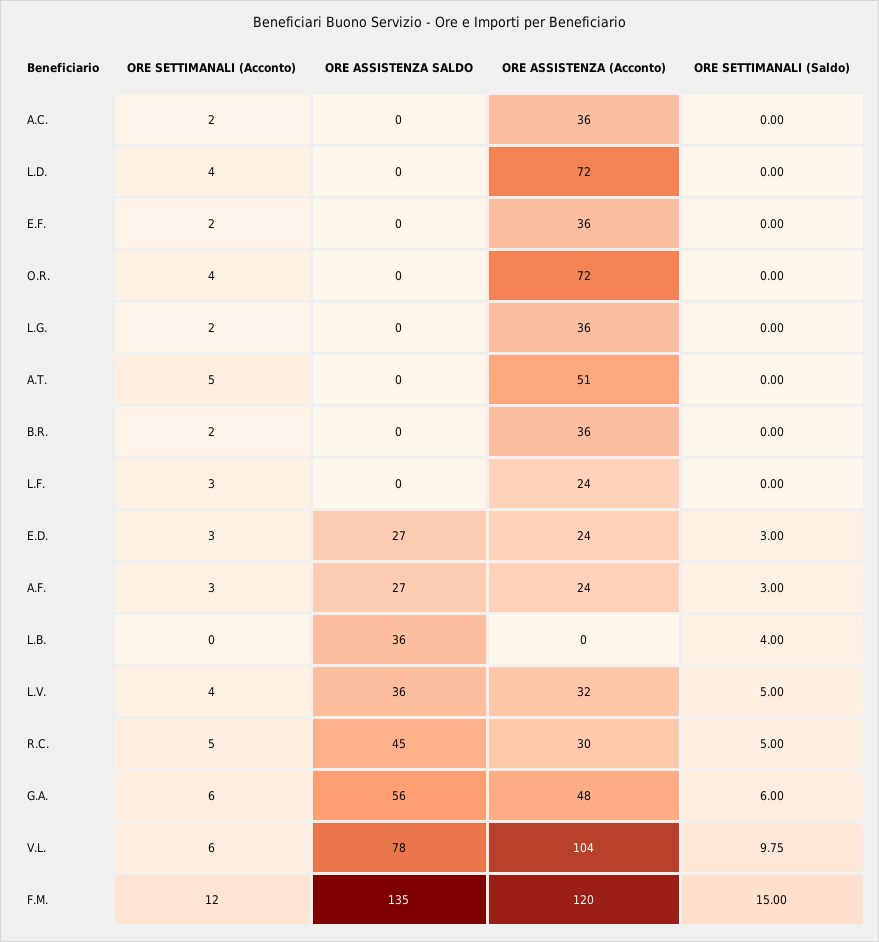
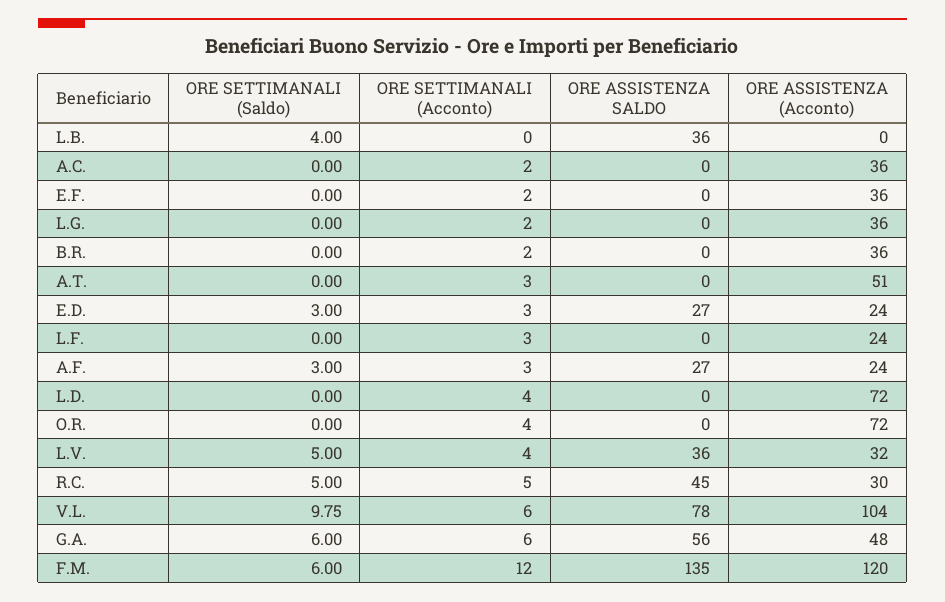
ORE SETTIMANALI (Acconto), A.T.: 5 -> 3
ORE SETTIMANALI (Saldo), F.M.: 15 -> 6

